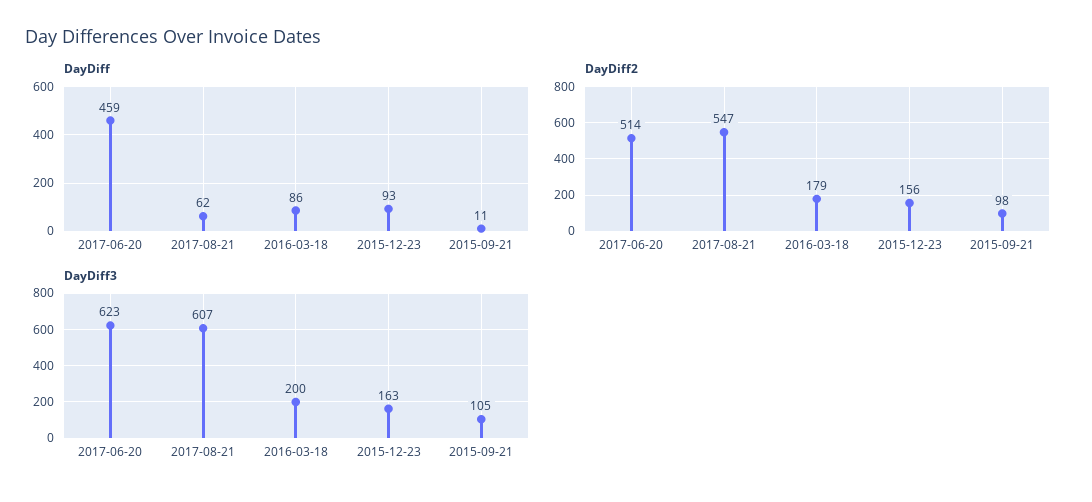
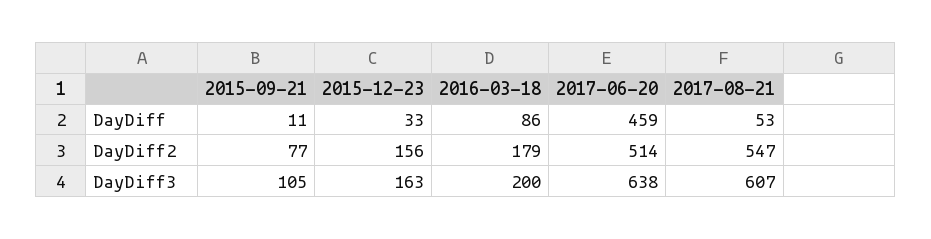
DayDiff, 2017-08-21: 62 -> 53
DayDiff, 2015-12-23: 93 -> 33
DayDiff2, 2015-09-21: 98 -> 77
DayDiff3, 2017-06-20: 623 -> 638

